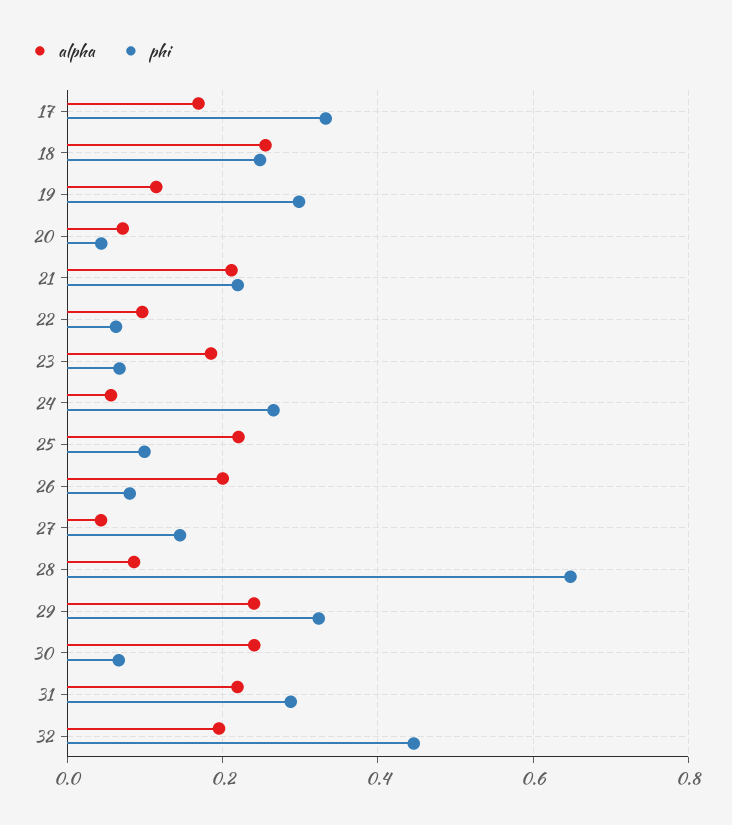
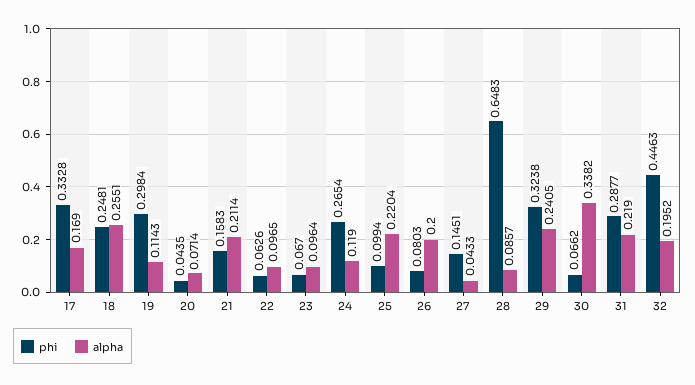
phi, 21: 0.22 -> 0.1583
alpha, 23: 0.18 -> 0.0964
alpha, 24: 0.06 -> 0.119
alpha, 30: 0.24 -> 0.3382

